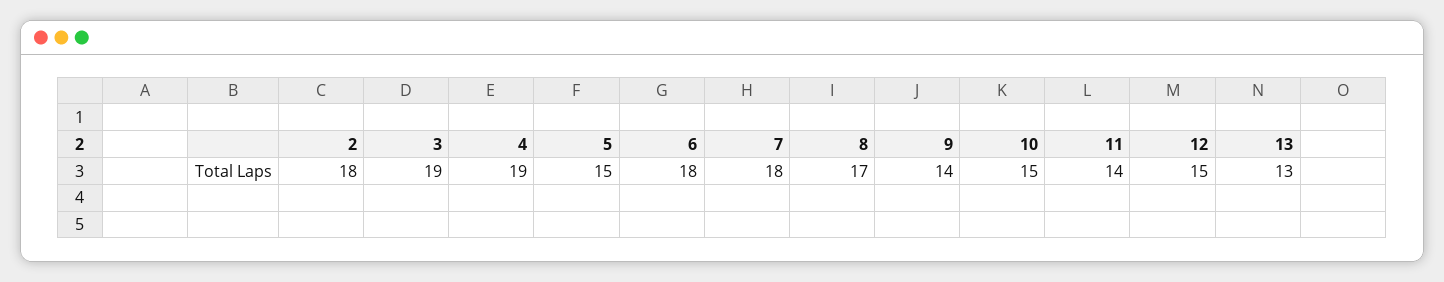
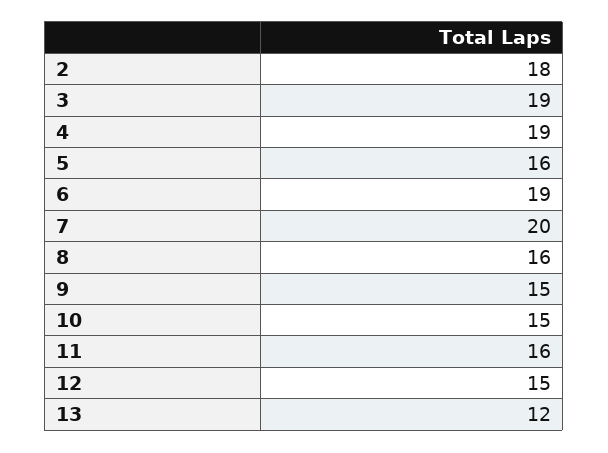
5: 15 -> 16
6: 18 -> 19
7: 18 -> 20
8: 17 -> 16
9: 14 -> 15
11: 14 -> 16
13: 13 -> 12

